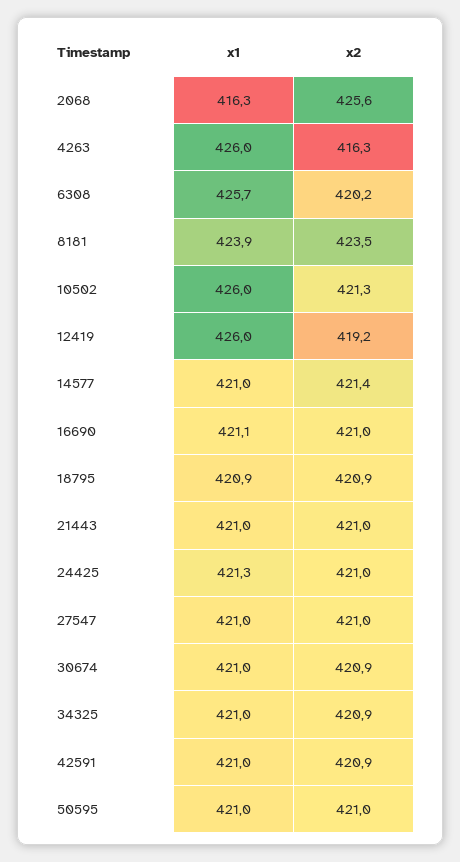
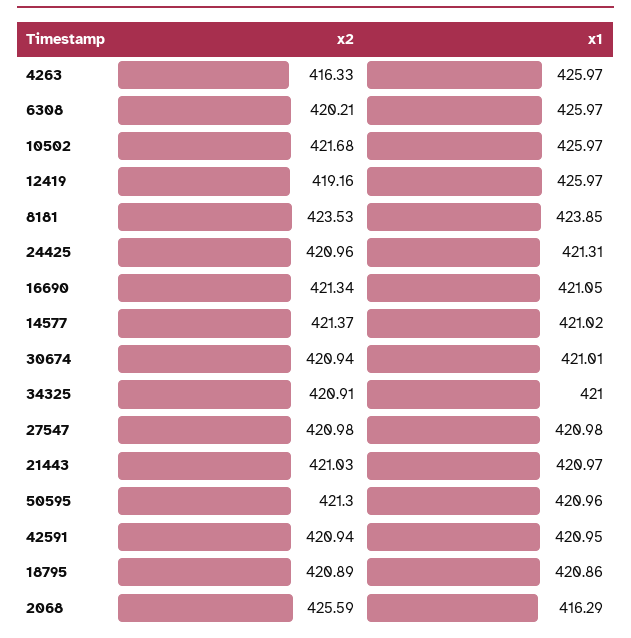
x1, 6308: 425.7 -> 425.97
x2, 10502: 421.3 -> 421.68
x2, 16690: 421 -> 421.34
x2, 50595: 421 -> 421.3

